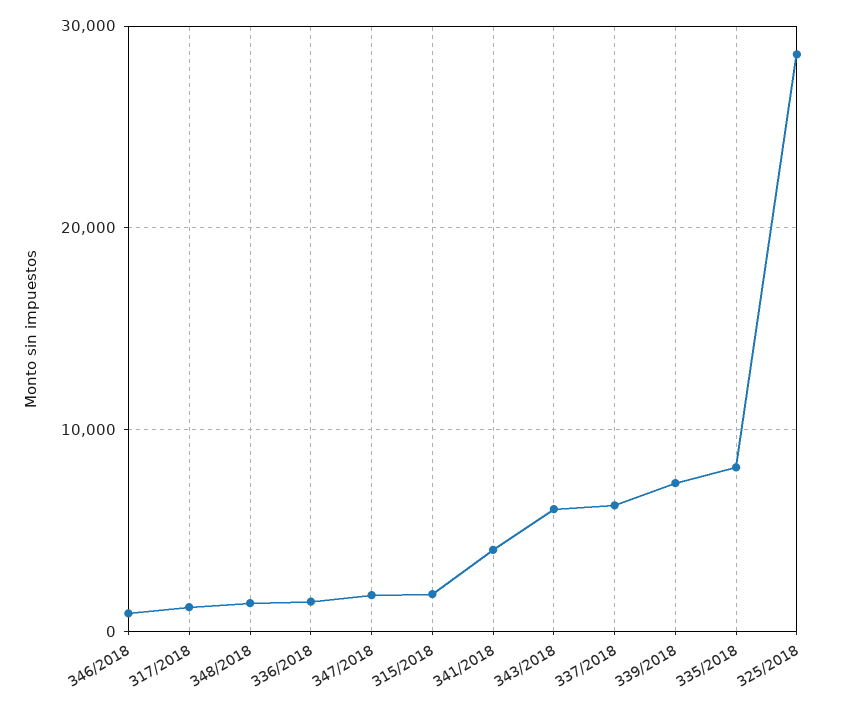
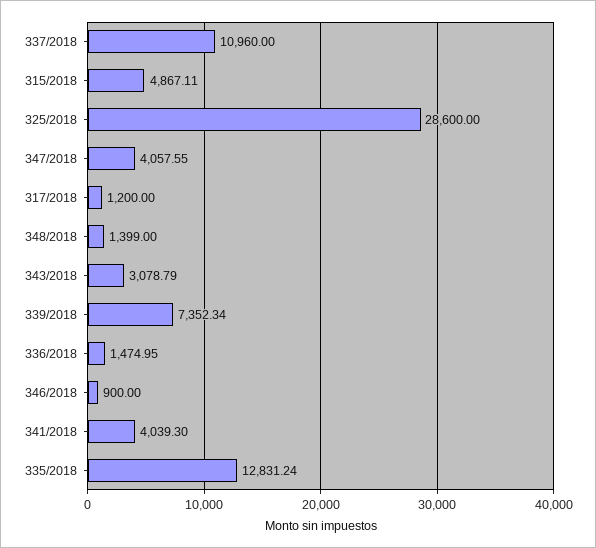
347/2018: 2000 -> 4057.55
315/2018: 2000 -> 4867.11
343/2018: 6000 -> 3078.79
337/2018: 6000 -> 10960
335/2018: 8000 -> 12831.24

